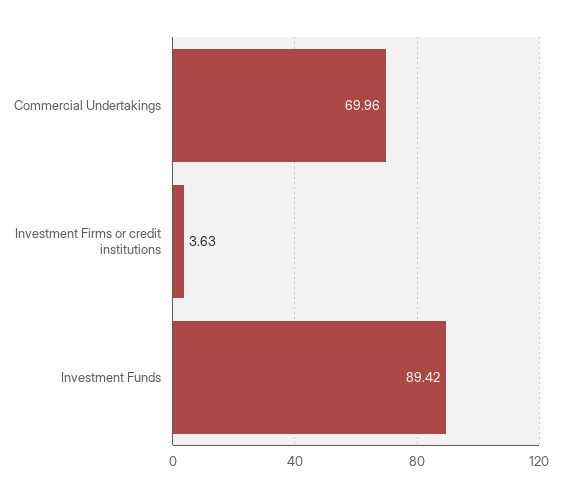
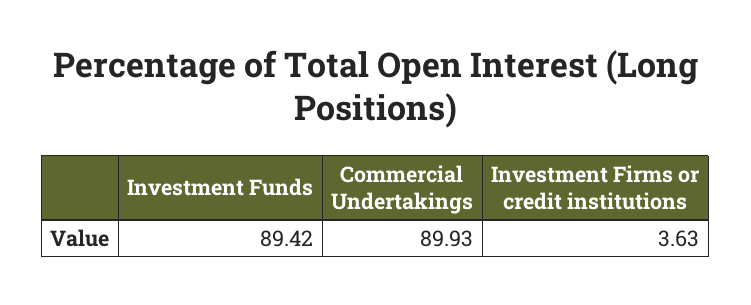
Commercial Undertakings: 69.96 -> 89.93

